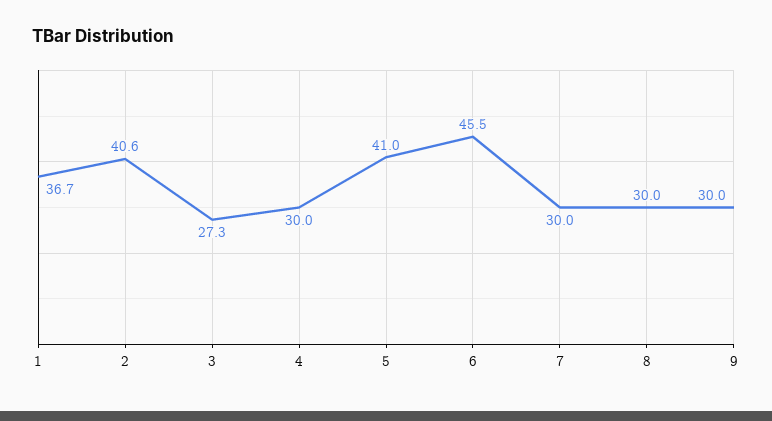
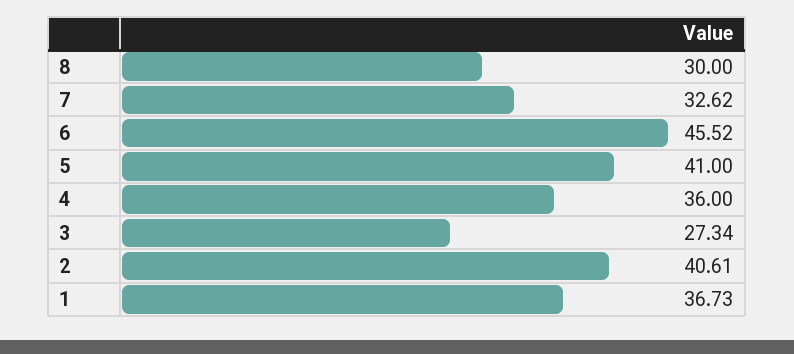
4: 30 -> 36
7: 30 -> 32.62
9: 30 -> none

